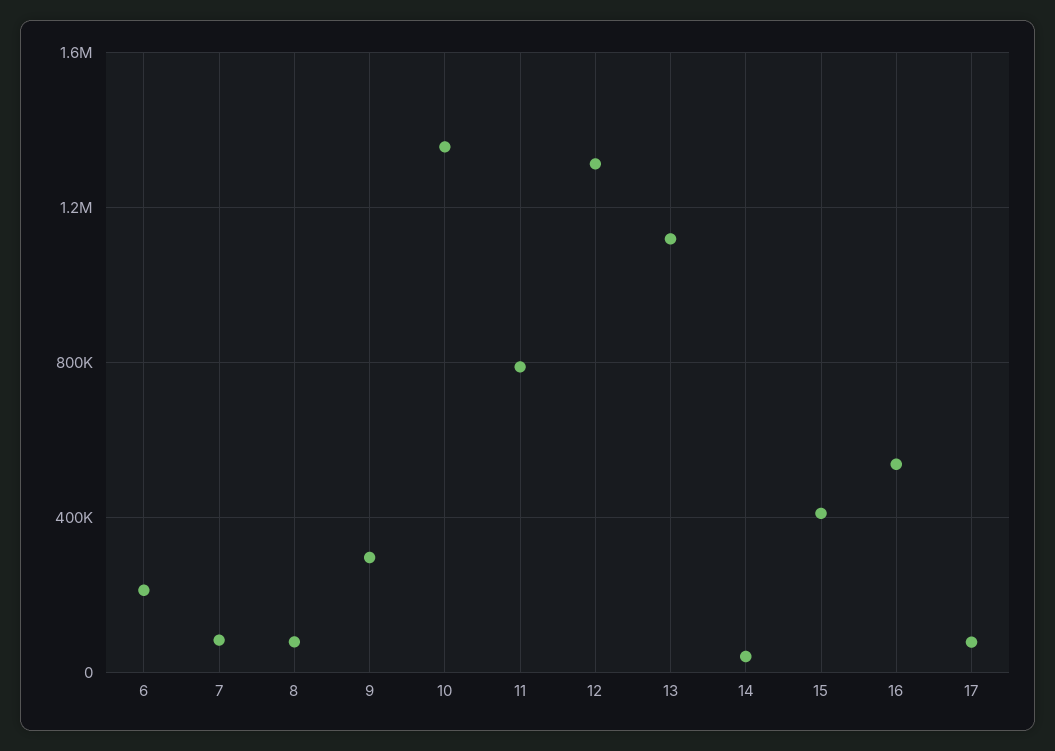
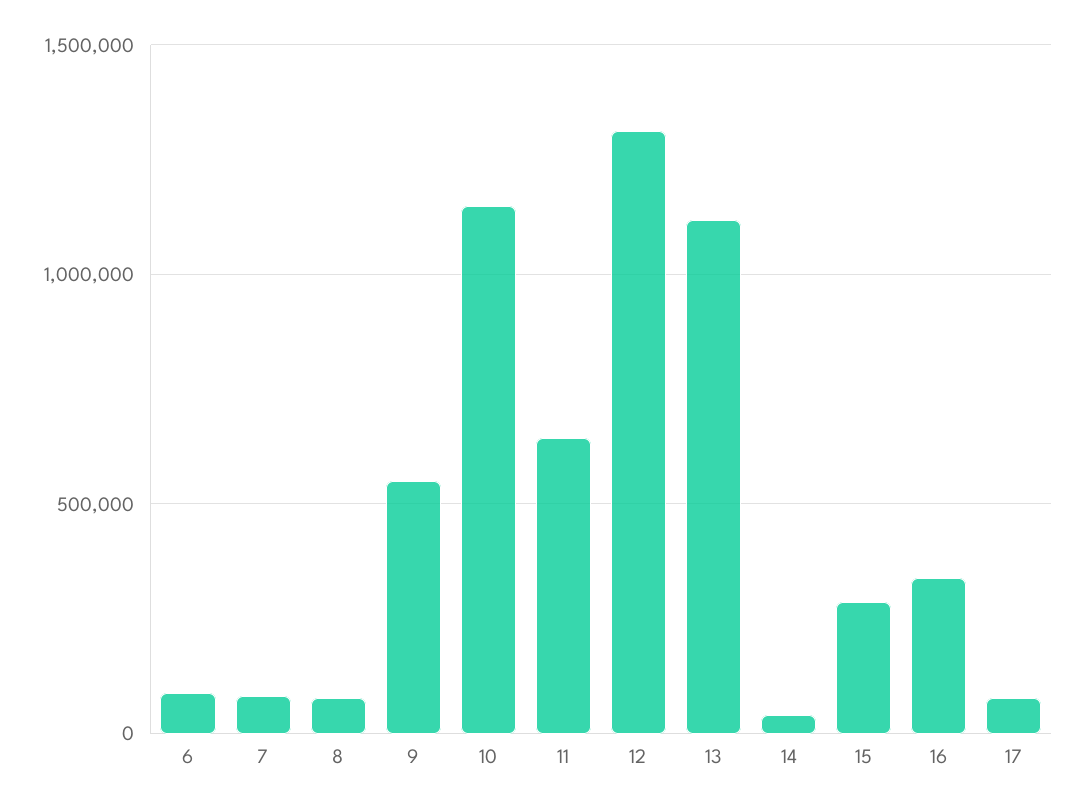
6: 200000 -> 100000
9: 300000 -> 550000
10: 1350000 -> 1150000
11: 800000 -> 650000
15: 400000 -> 300000
16: 550000 -> 350000

